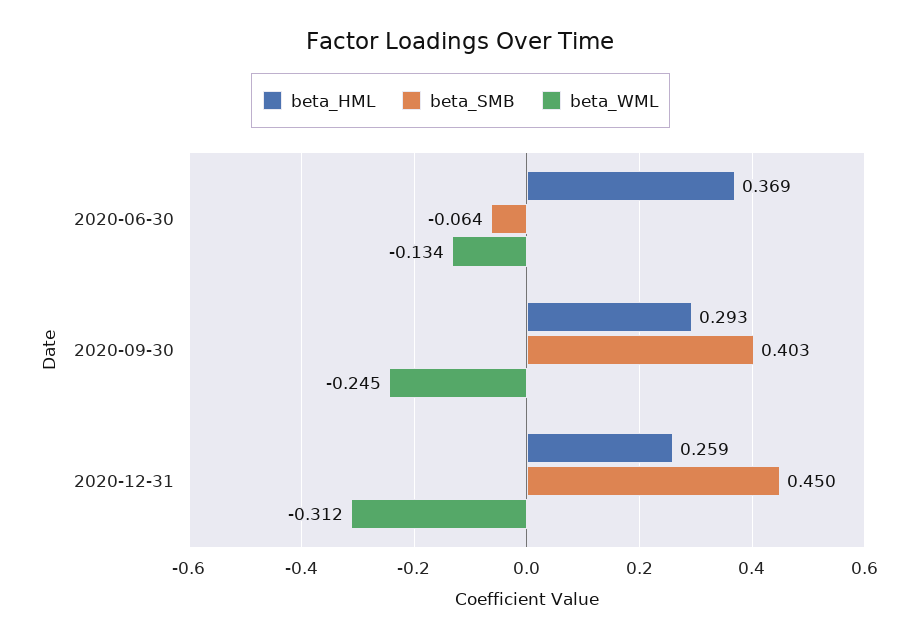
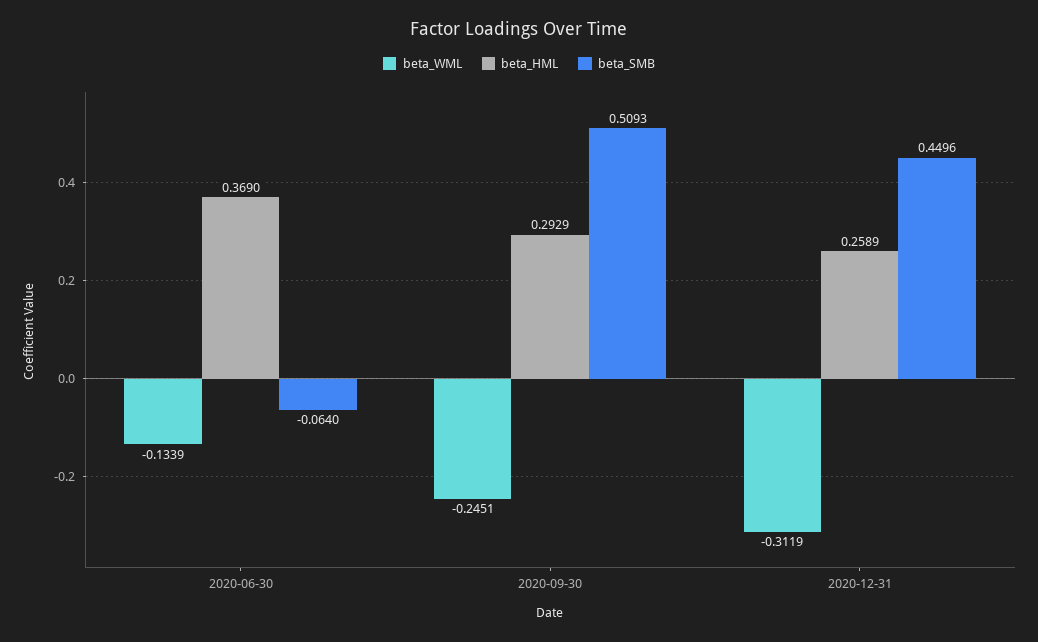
beta_SMB, 2020-09-30: 0.403 -> 0.5093

